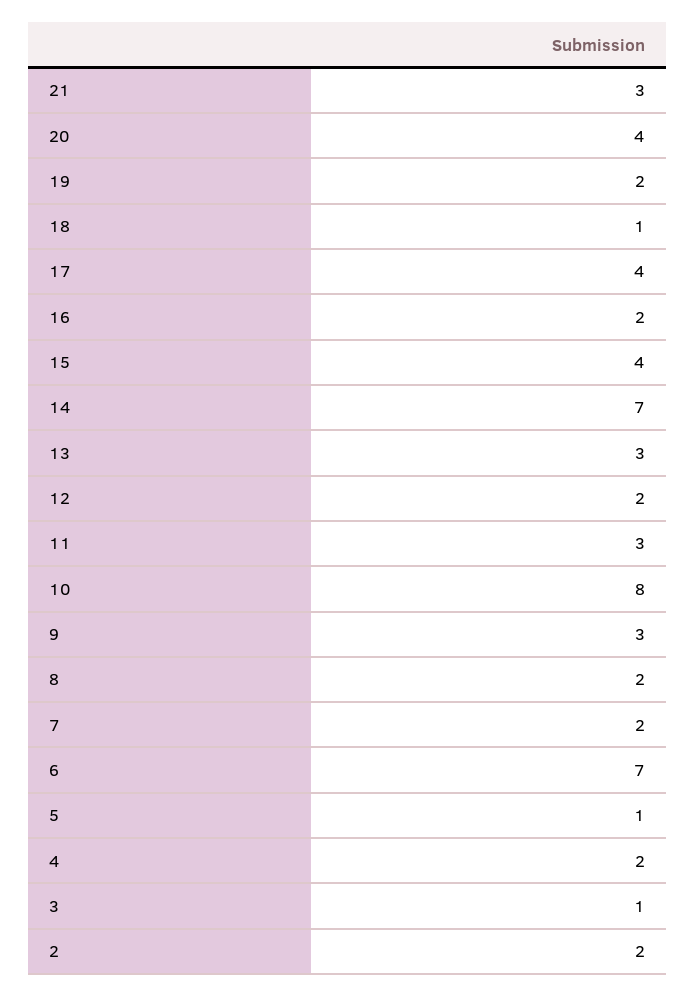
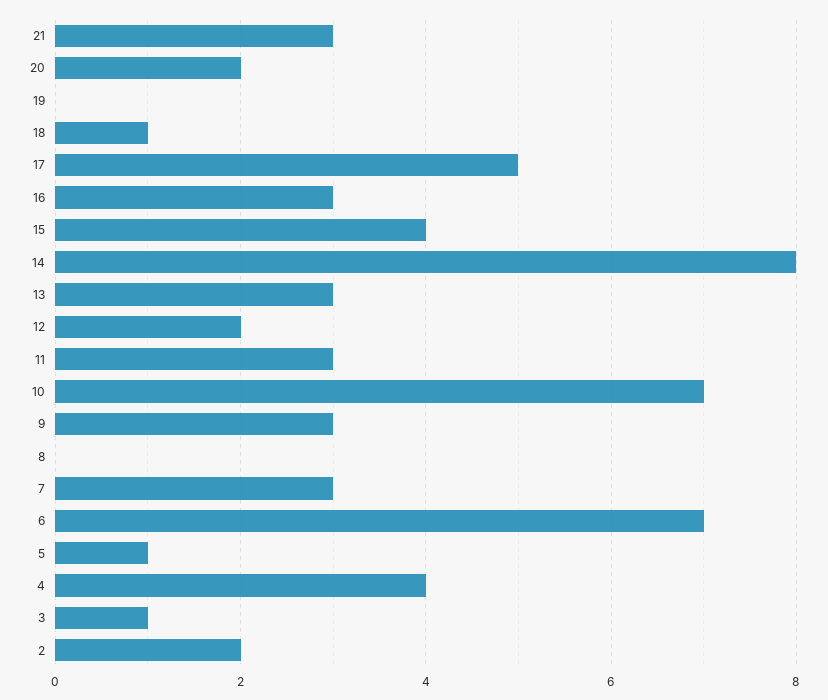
20: 4 -> 2
19: 2 -> 0
17: 4 -> 5
16: 2 -> 3
14: 7 -> 8
10: 8 -> 7
8: 2 -> 0
7: 2 -> 3
4: 2 -> 4

